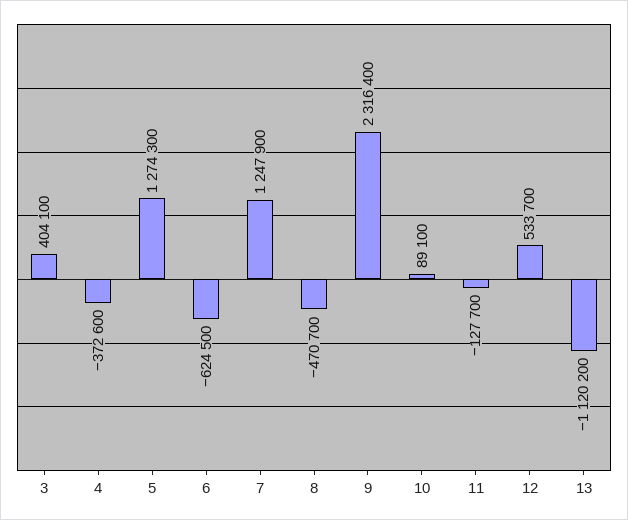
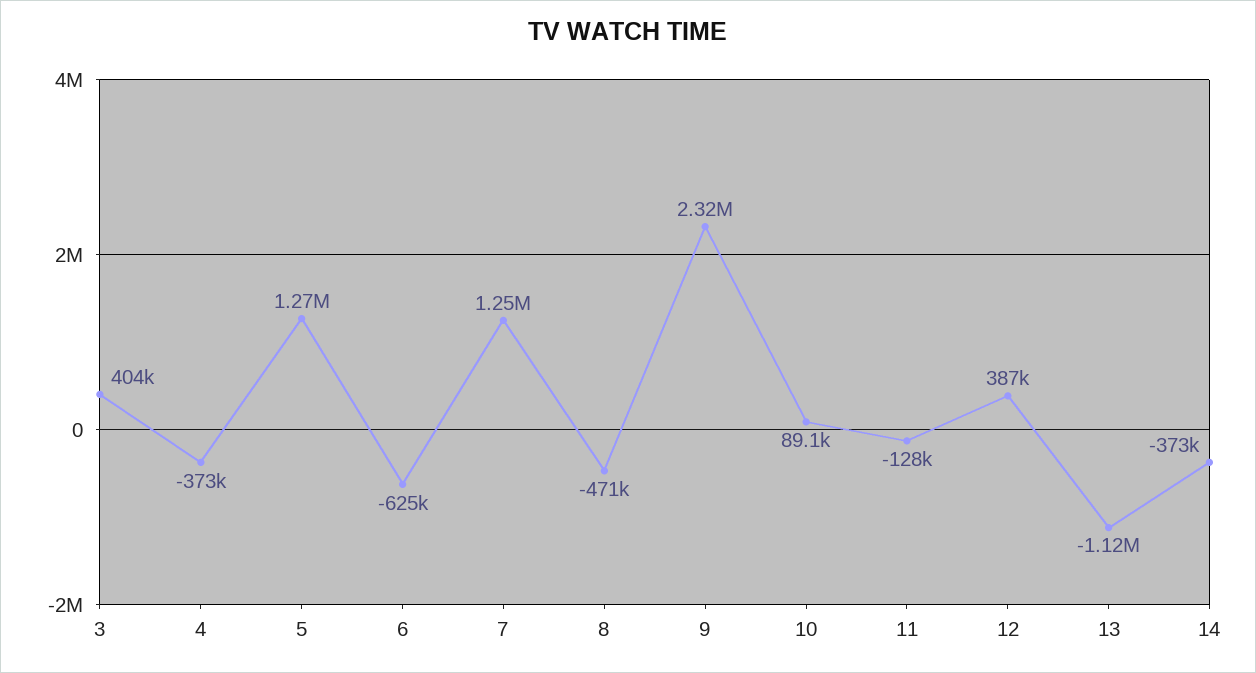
12: 533700 -> 387000
14: none -> -373000

